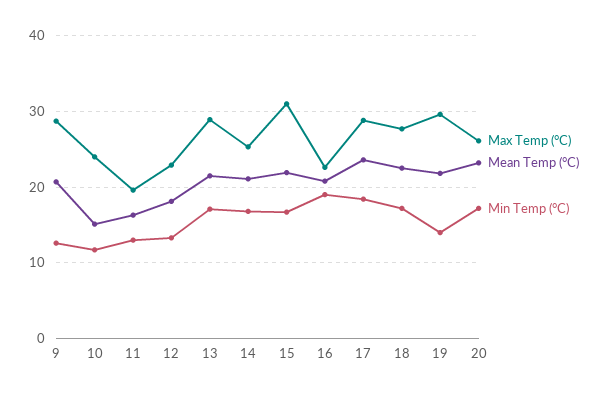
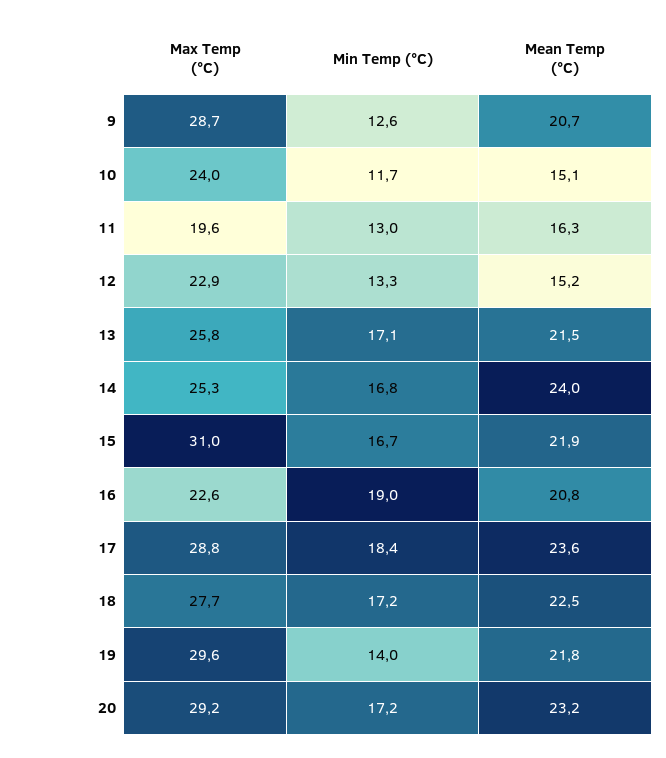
Mean Temp (°C), 12: 18 -> 15.2
Max Temp (°C), 13: 29 -> 25.8
Mean Temp (°C), 14: 21 -> 24
Max Temp (°C), 20: 26 -> 29.2

